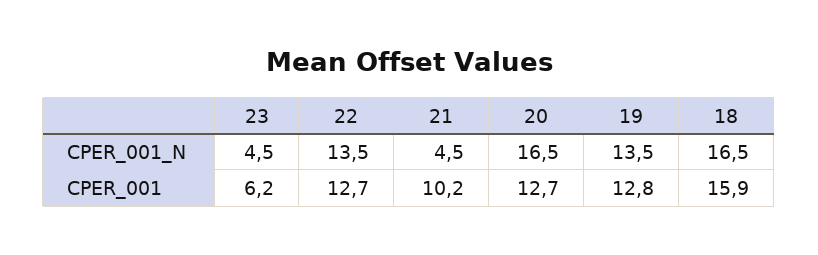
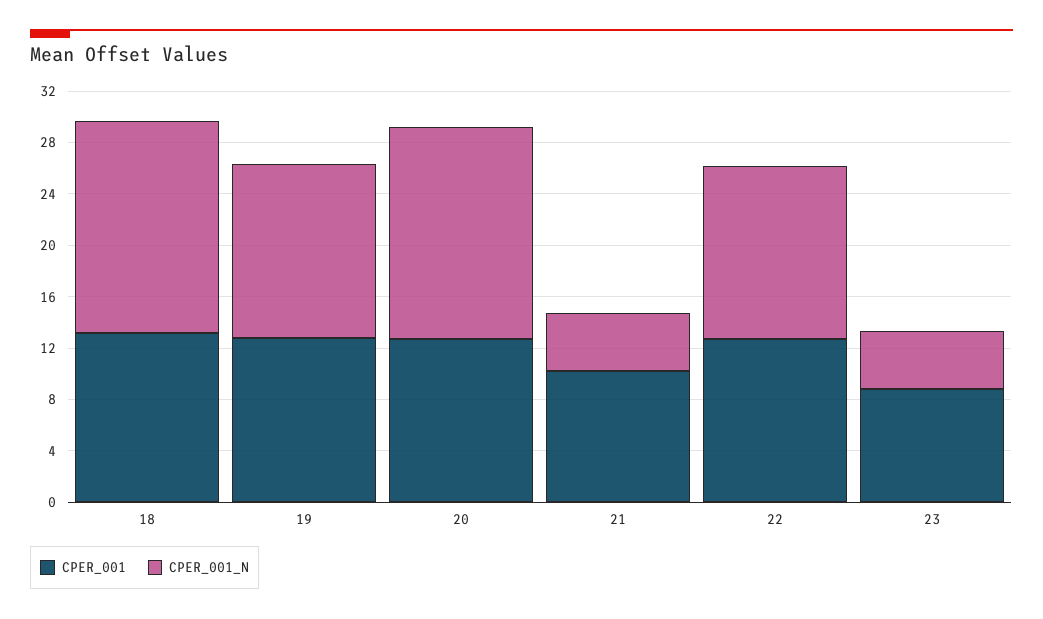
CPER_001, 23: 6.2 -> 9
CPER_001, 18: 15.9 -> 13

